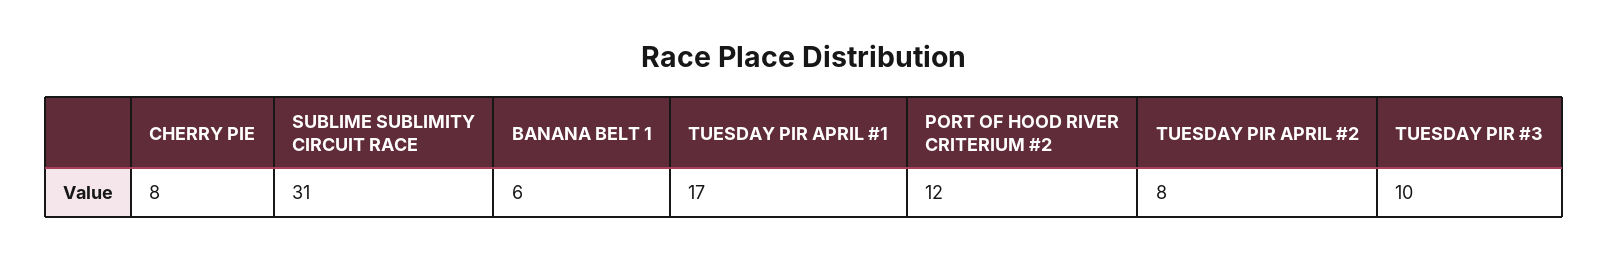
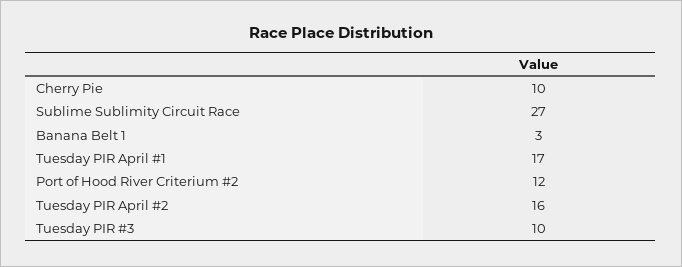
CHERRY PIE: 8 -> 10
SUBLIME SUBLIMITY CIRCUIT RACE: 31 -> 27
BANANA BELT 1: 6 -> 3
TUESDAY PIR APRIL #2: 8 -> 16

